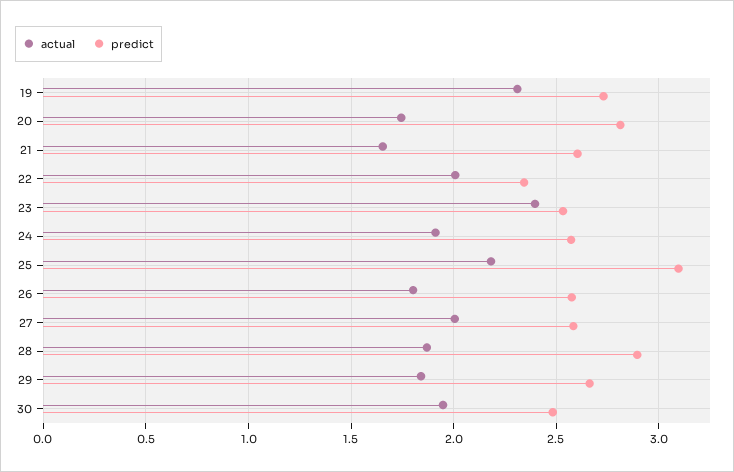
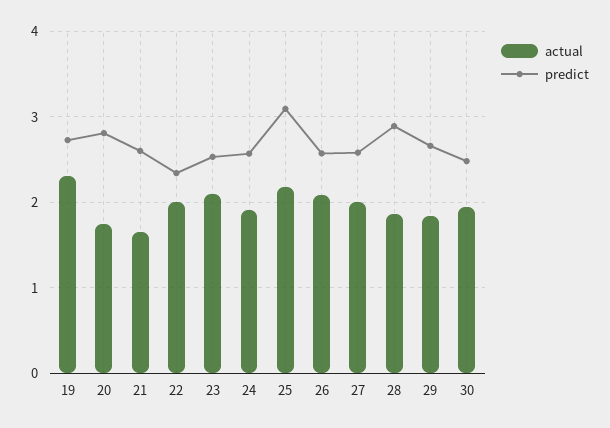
actual, 23: 2.4 -> 2.1
actual, 26: 1.8 -> 2.1

